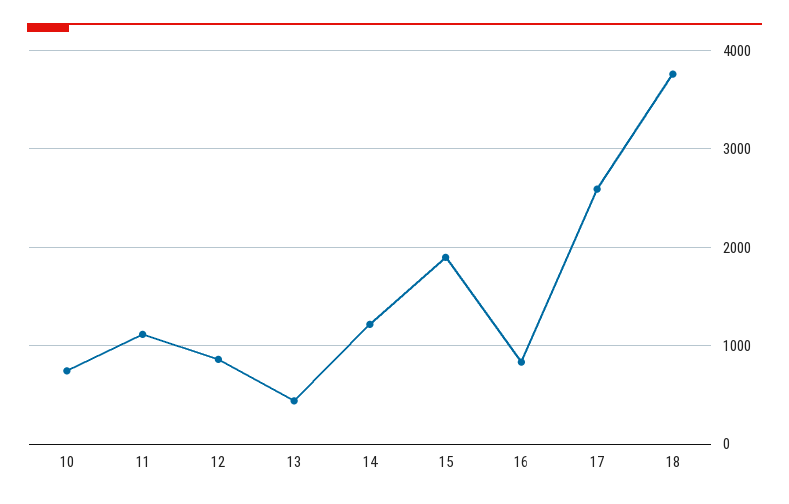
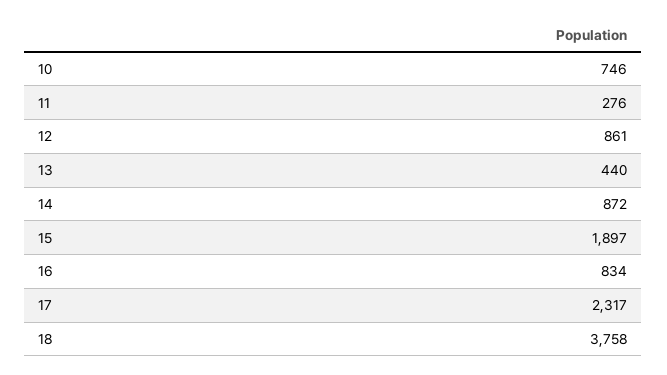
11: 1100 -> 276
14: 1200 -> 872
17: 2600 -> 2317

